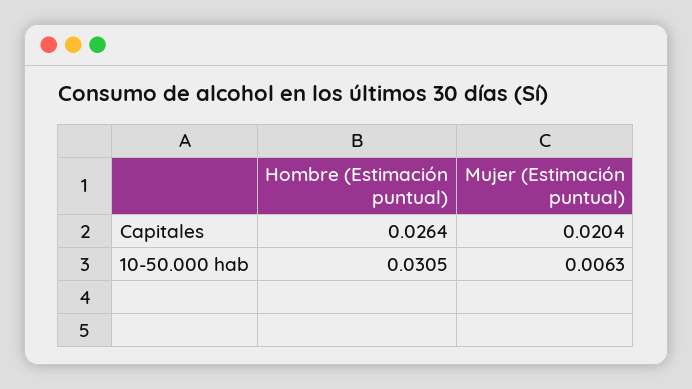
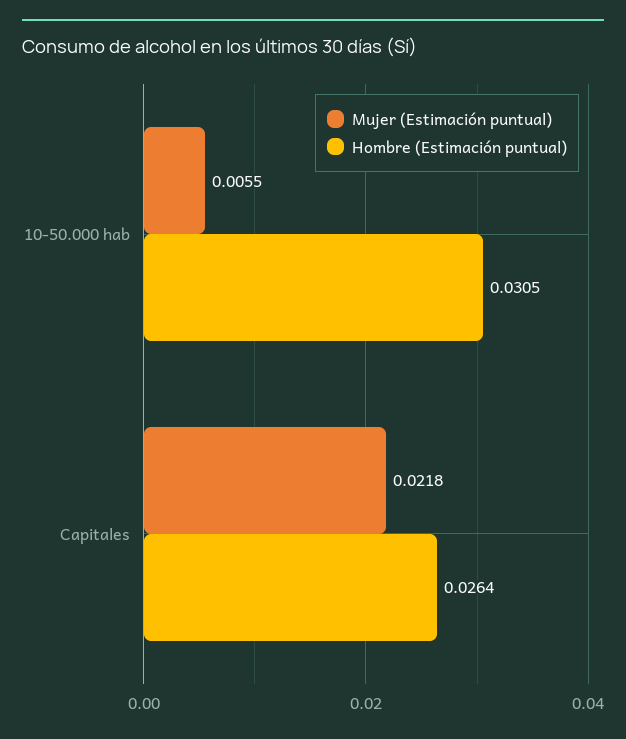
Mujer (Estimación puntual), Capitales: 0.0204 -> 0.0218
Mujer (Estimación puntual), 10-50.000 hab: 0.0063 -> 0.0055

